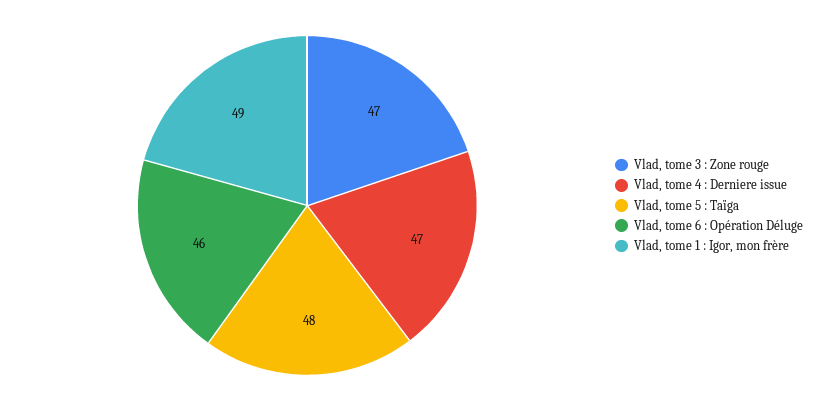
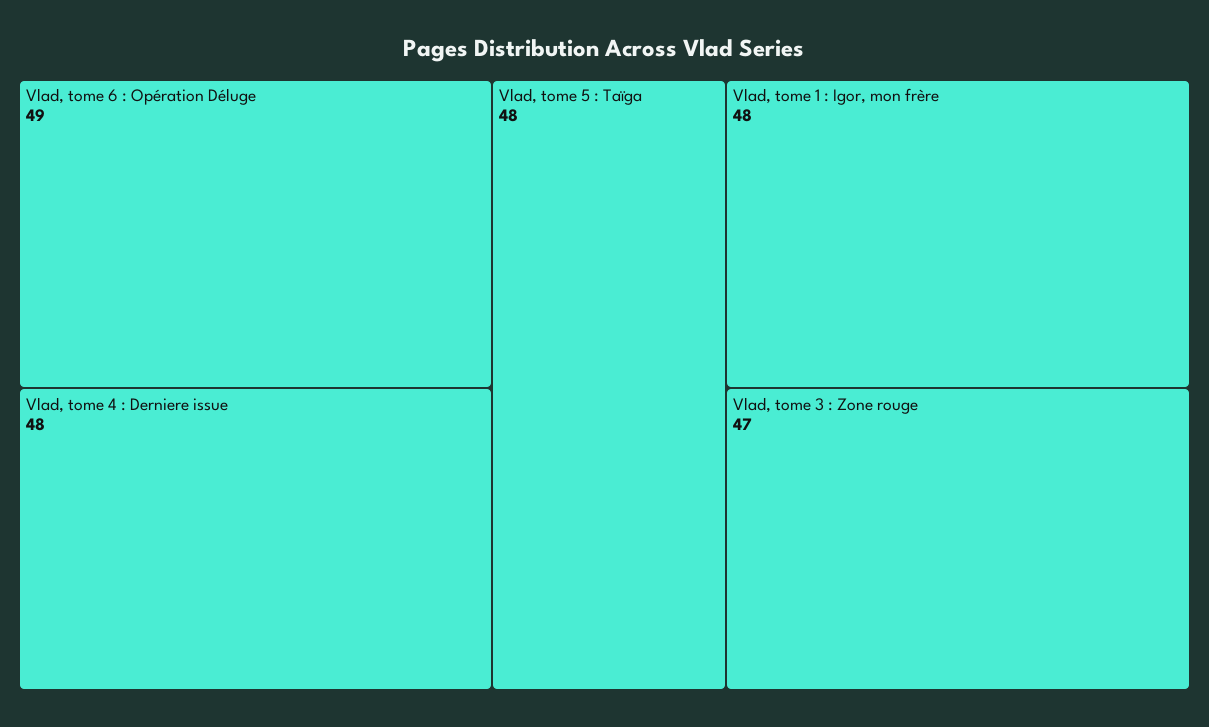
Vlad, tome 4 : Derniere issue: 47 -> 48
Vlad, tome 6 : Opération Déluge: 46 -> 49
Vlad, tome 1 : Igor, mon frère: 49 -> 48

